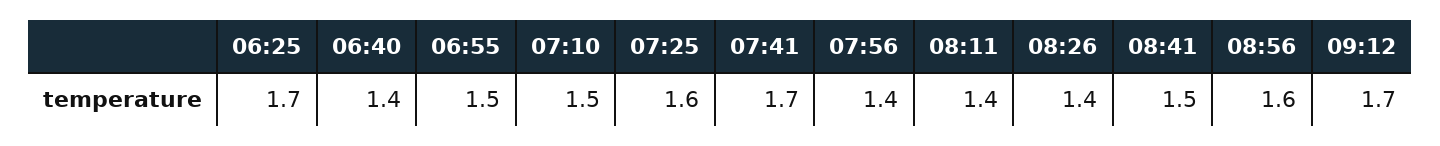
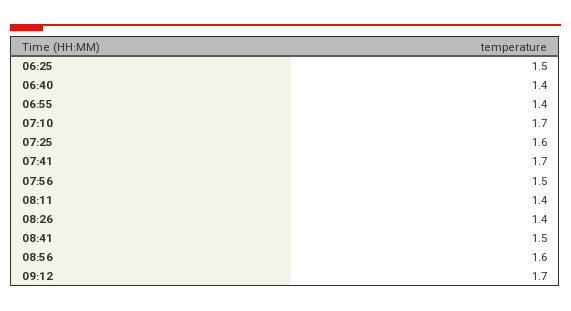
06:25: 1.7 -> 1.5
06:55: 1.5 -> 1.4
07:10: 1.5 -> 1.7
07:56: 1.4 -> 1.5

